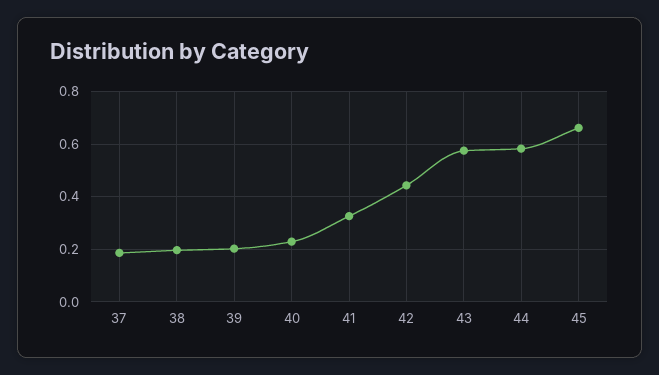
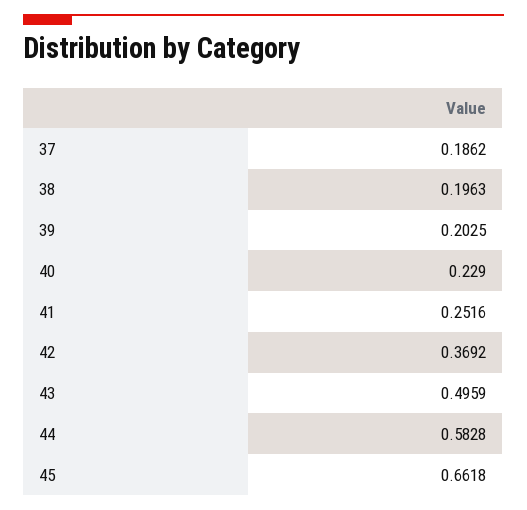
41: 0.325 -> 0.2516
42: 0.45 -> 0.3692
43: 0.575 -> 0.4959

